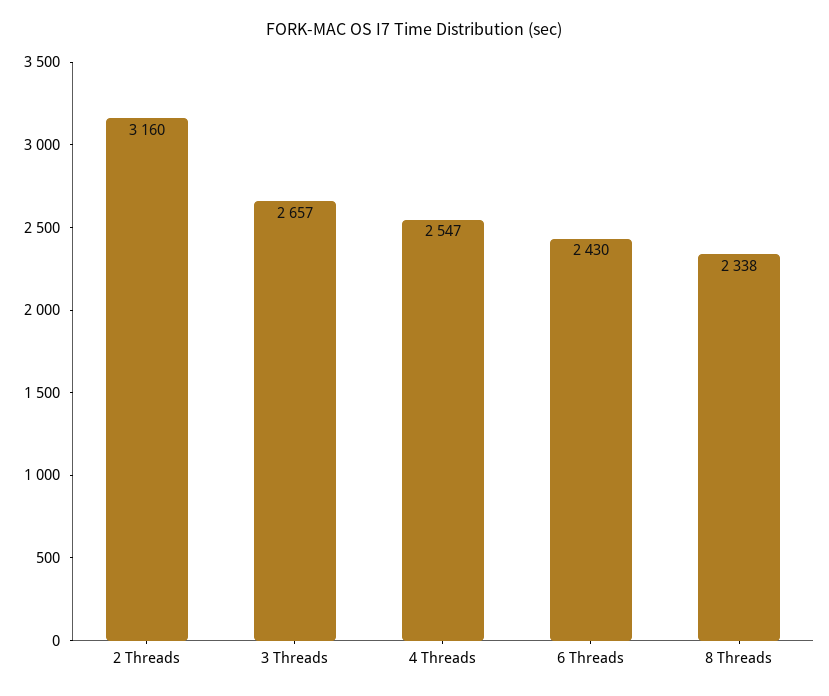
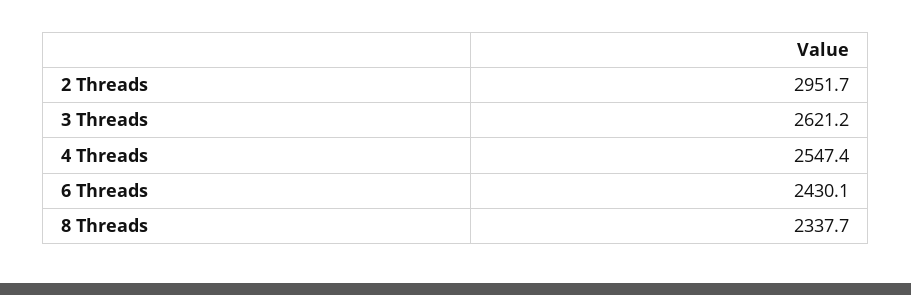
2 Threads: 3160 -> 2951.7
3 Threads: 2657 -> 2621.2

